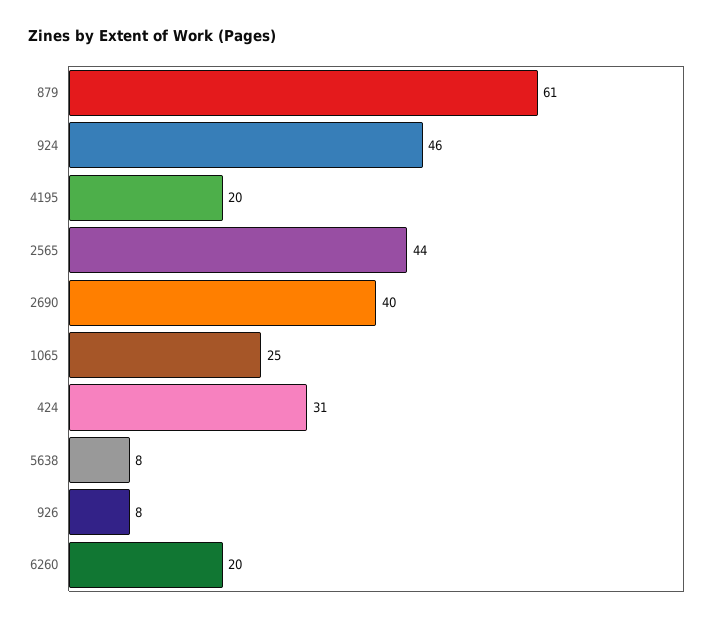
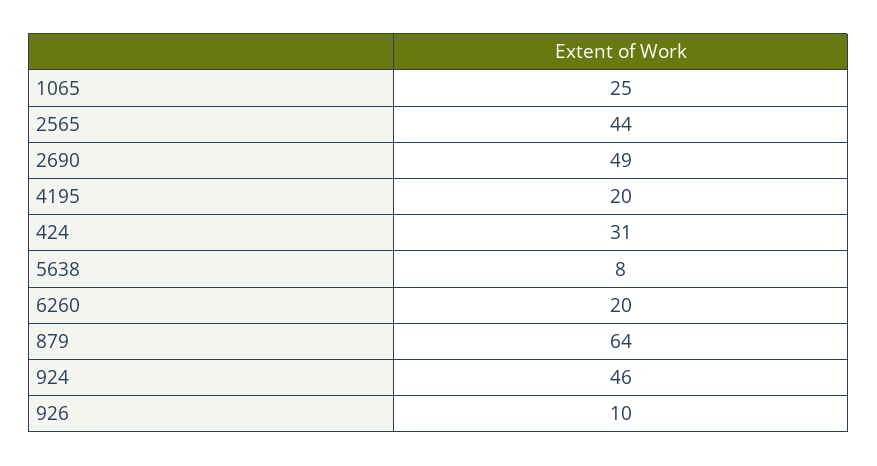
879: 61 -> 64
2690: 40 -> 49
926: 8 -> 10

